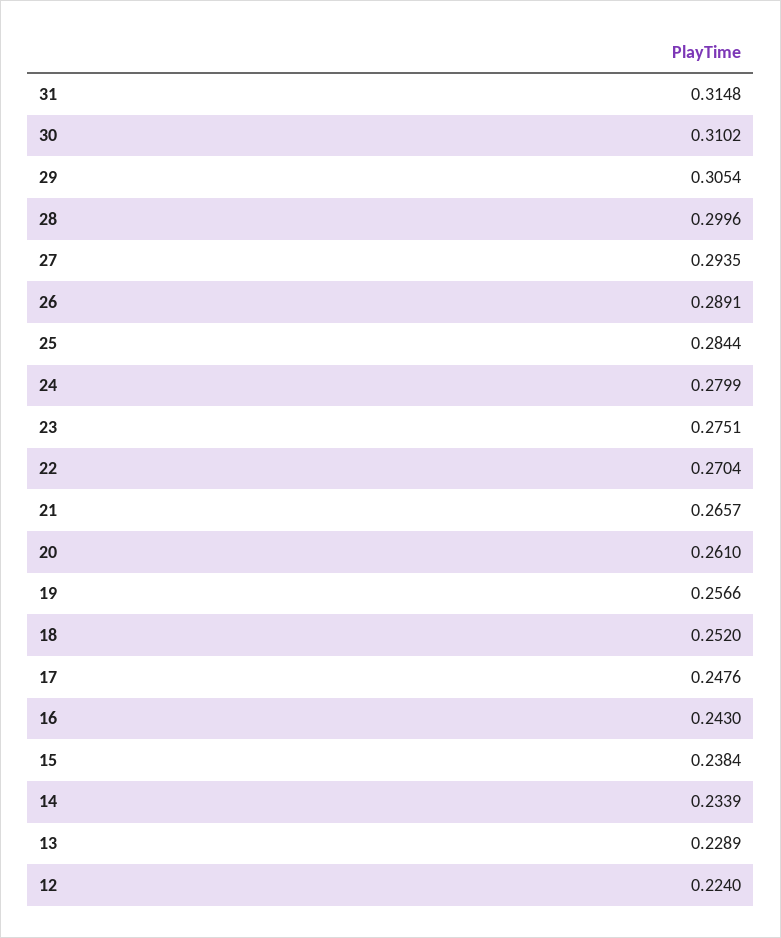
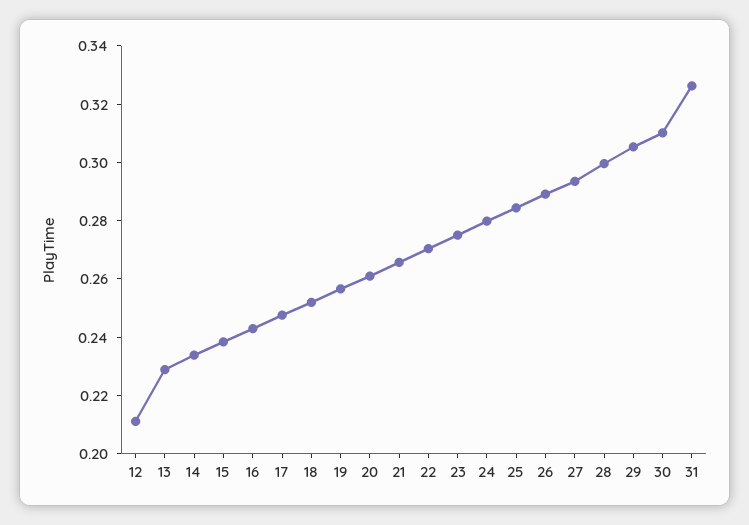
31: 0.3148 -> 0.325
12: 0.224 -> 0.21

